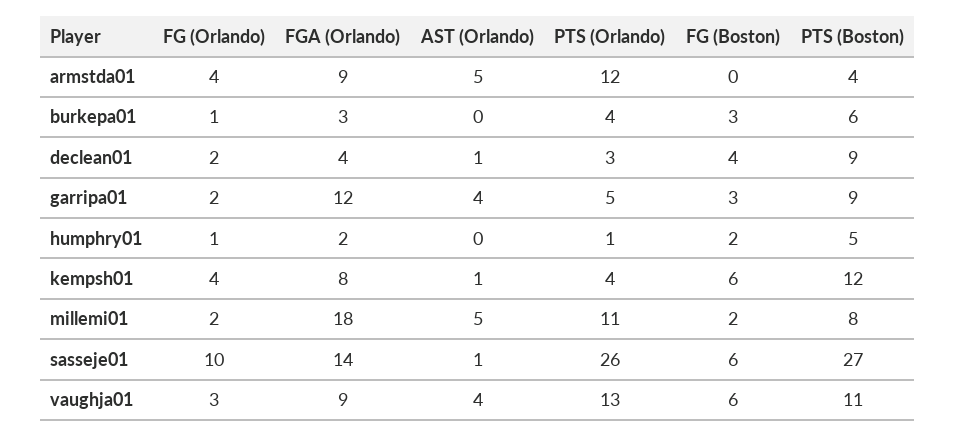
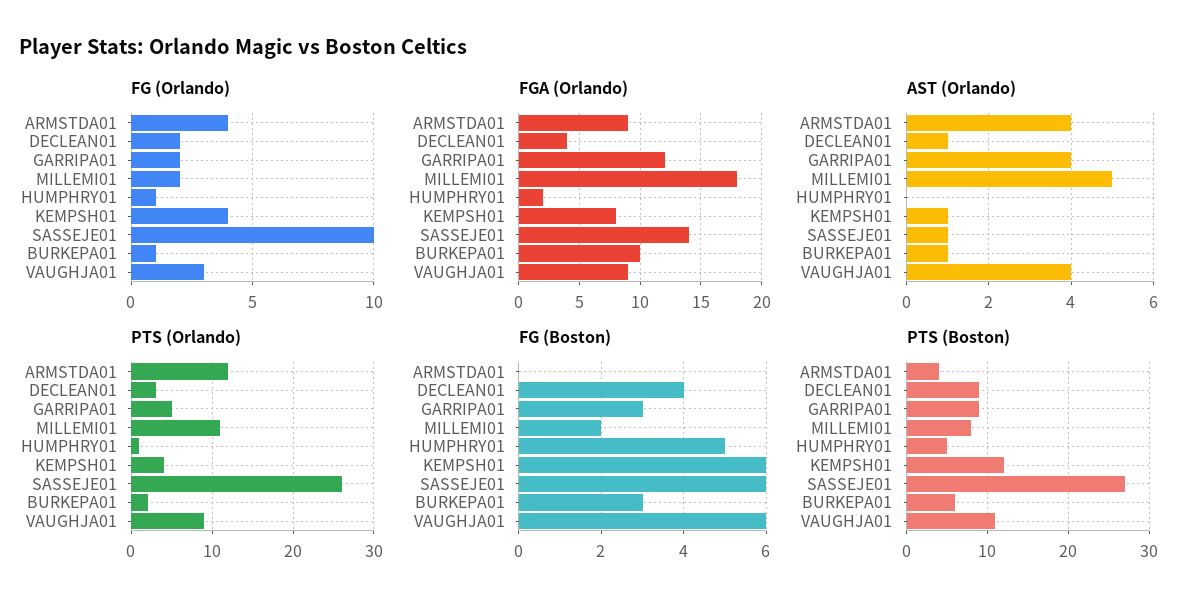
AST (Orlando), armstda01: 5 -> 4
FGA (Orlando), burkepa01: 3 -> 10
AST (Orlando), burkepa01: 0 -> 1
PTS (Orlando), burkepa01: 4 -> 2
FG (Boston), humphry01: 2 -> 5
PTS (Orlando), vaughja01: 13 -> 9

